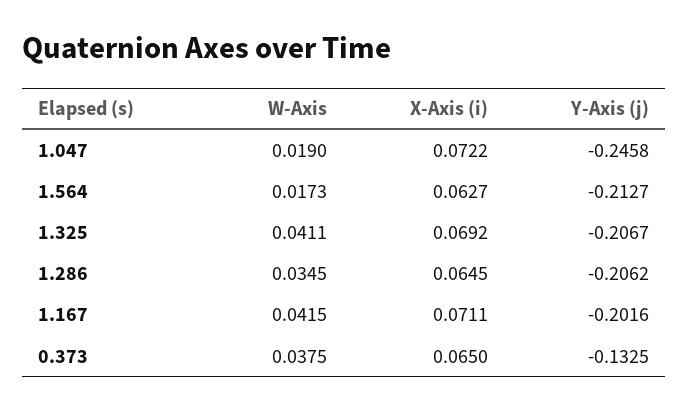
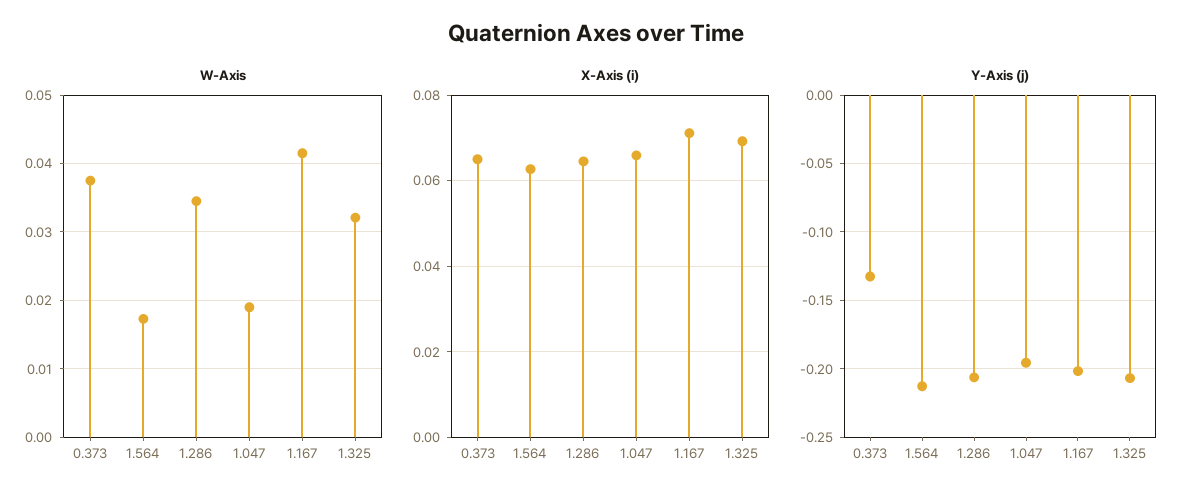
X-Axis (i), 1.047: 0.0722 -> 0.066
Y-Axis (j), 1.047: -0.2458 -> -0.195
W-Axis, 1.325: 0.0411 -> 0.032

